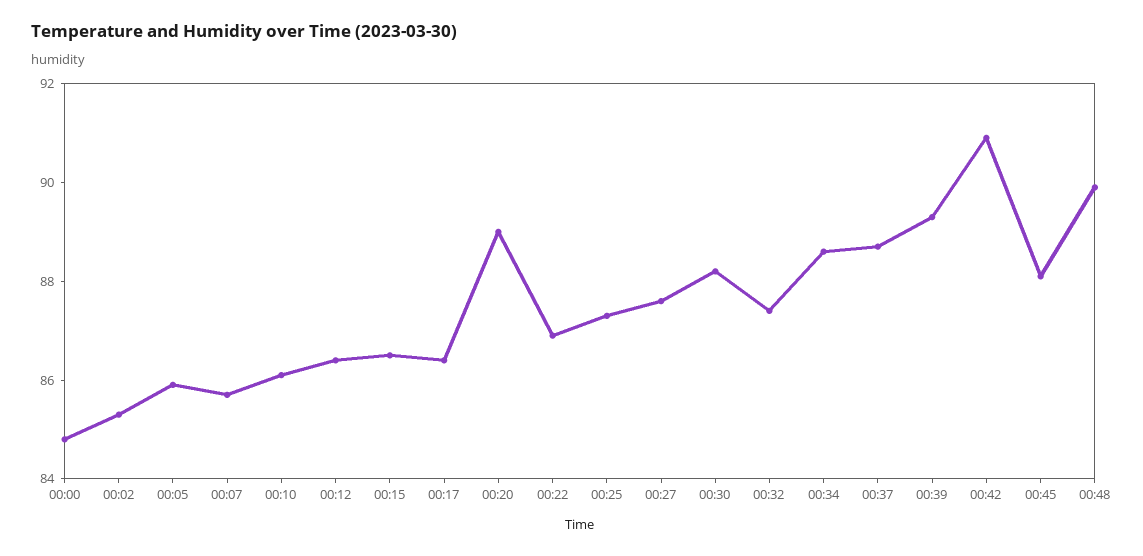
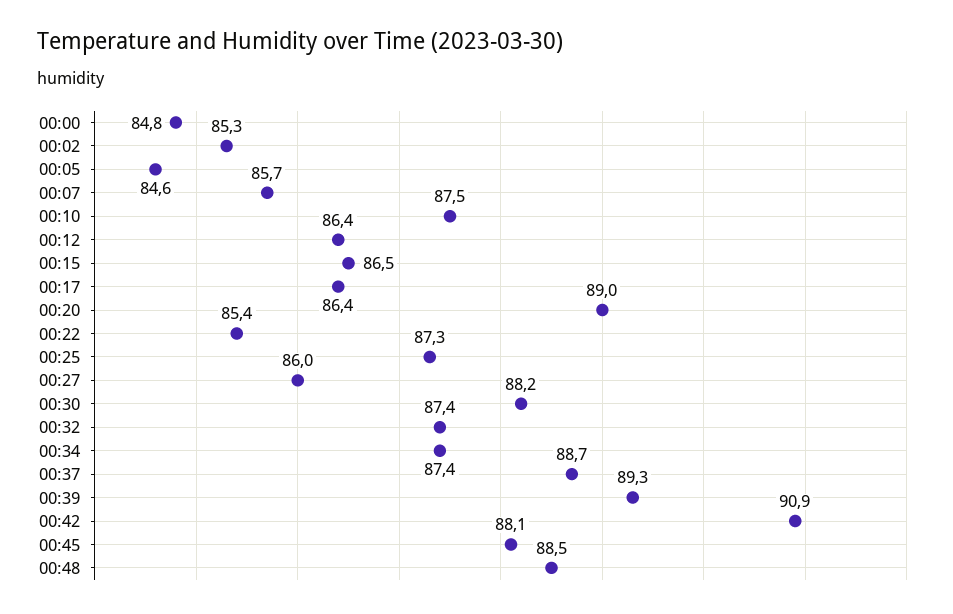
00:05: 86 -> 84.6
00:10: 86 -> 87.5
00:22: 87 -> 85.4
00:27: 87.5 -> 86
00:34: 88.5 -> 87.4
00:48: 90 -> 88.5

